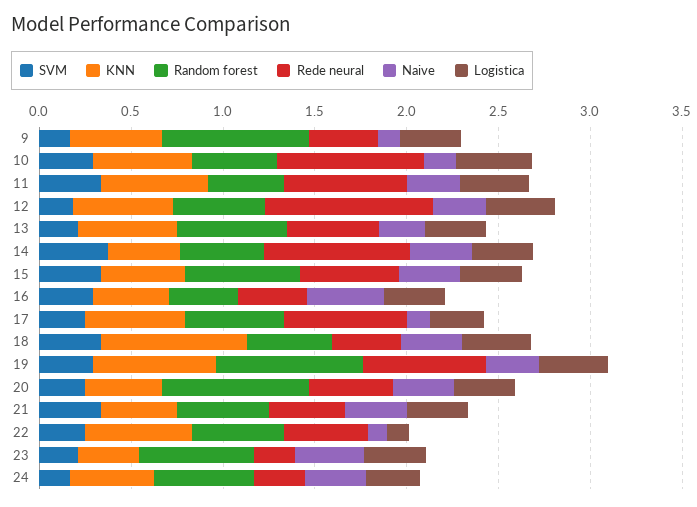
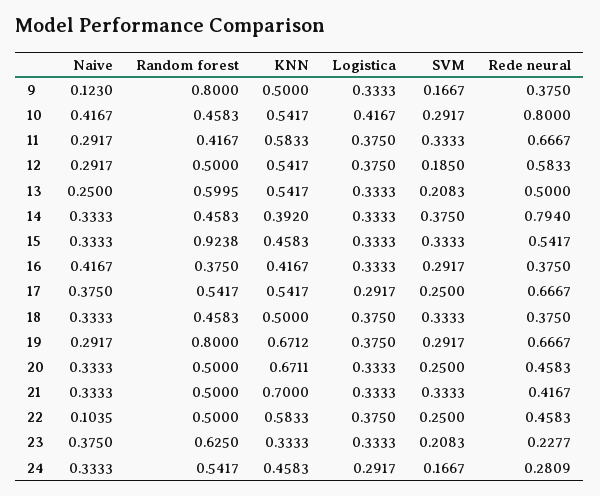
Naive, 10: 0.2 -> 0.4167
Rede neural, 12: 0.9 -> 0.5833
Random forest, 15: 0.6 -> 0.9238
Naive, 17: 0.1 -> 0.375
KNN, 18: 0.8 -> 0.5
KNN, 20: 0.4 -> 0.6711
Random forest, 20: 0.8 -> 0.5
KNN, 21: 0.4 -> 0.7
Logistica, 22: 0.1 -> 0.375

